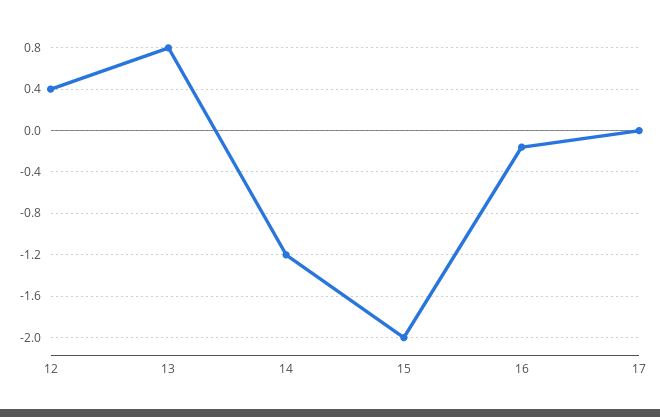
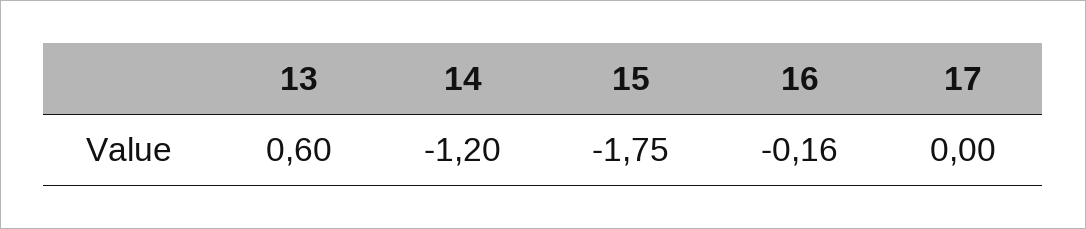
12: 0.4 -> none
13: 0.8 -> 0.6
15: -2 -> -1.75

